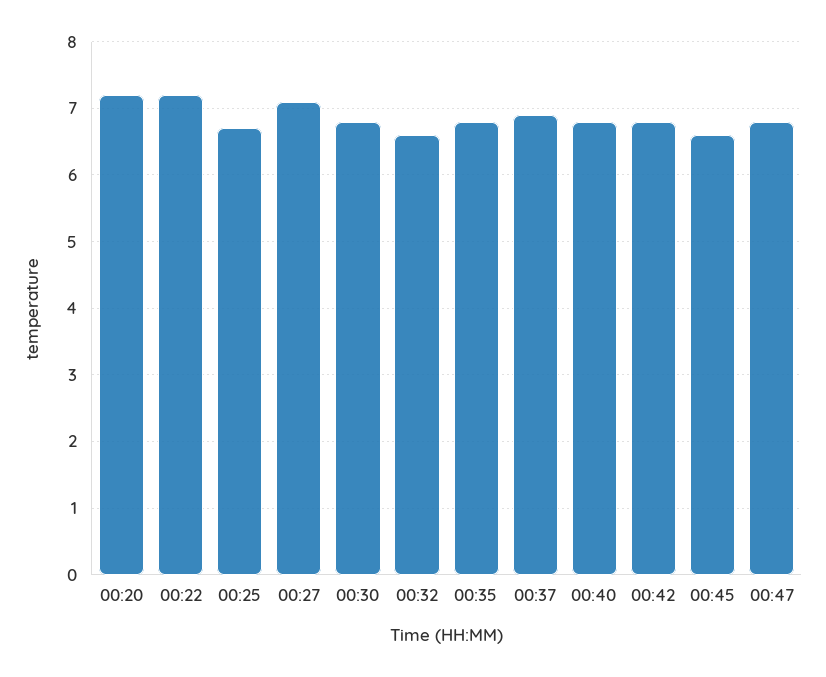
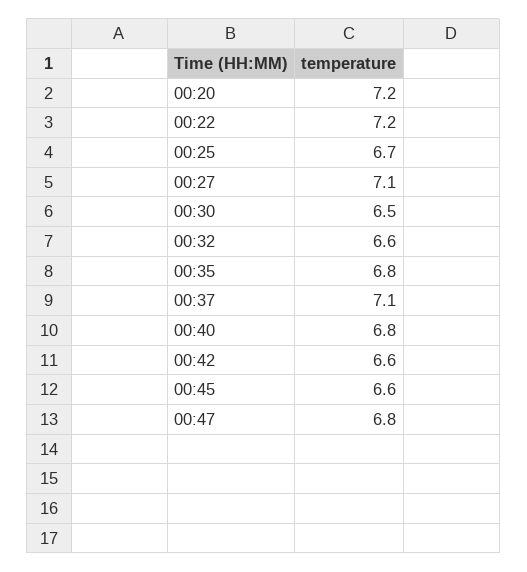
00:30: 6.8 -> 6.5
00:37: 6.9 -> 7.1
00:42: 6.8 -> 6.6

